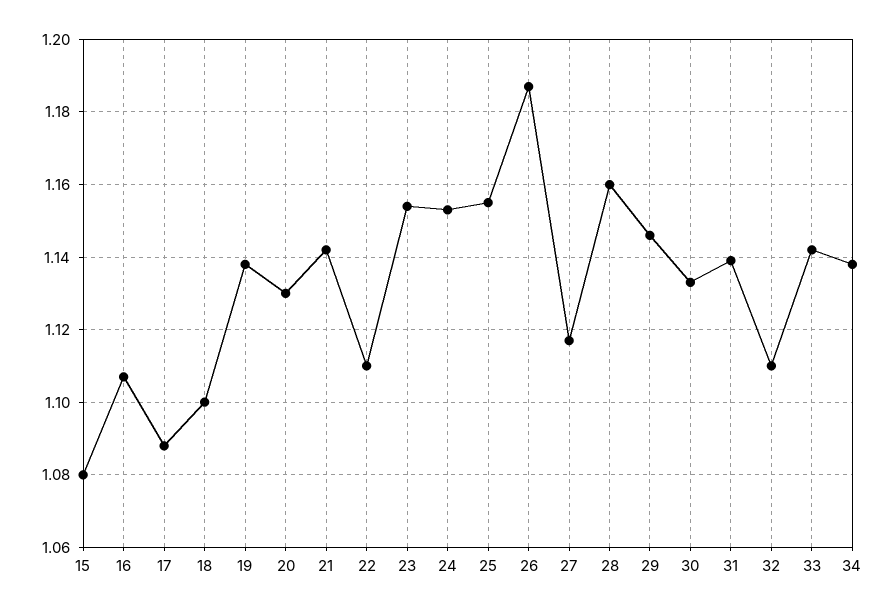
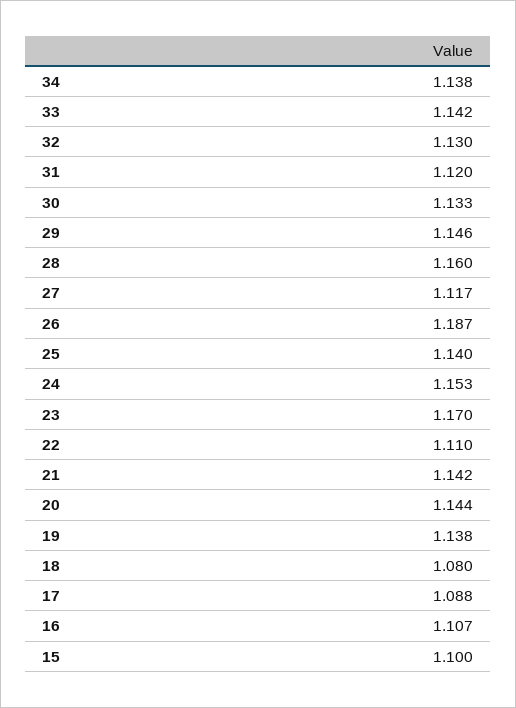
15: 1.08 -> 1.1
18: 1.1 -> 1.08
20: 1.13 -> 1.144
23: 1.155 -> 1.17
25: 1.155 -> 1.14
31: 1.14 -> 1.12
32: 1.11 -> 1.13

